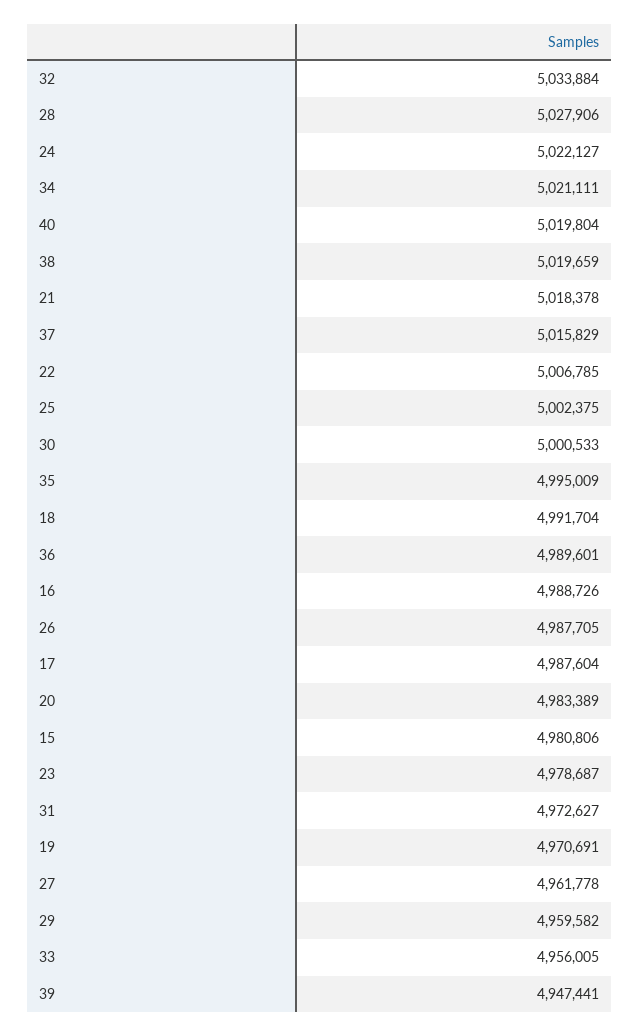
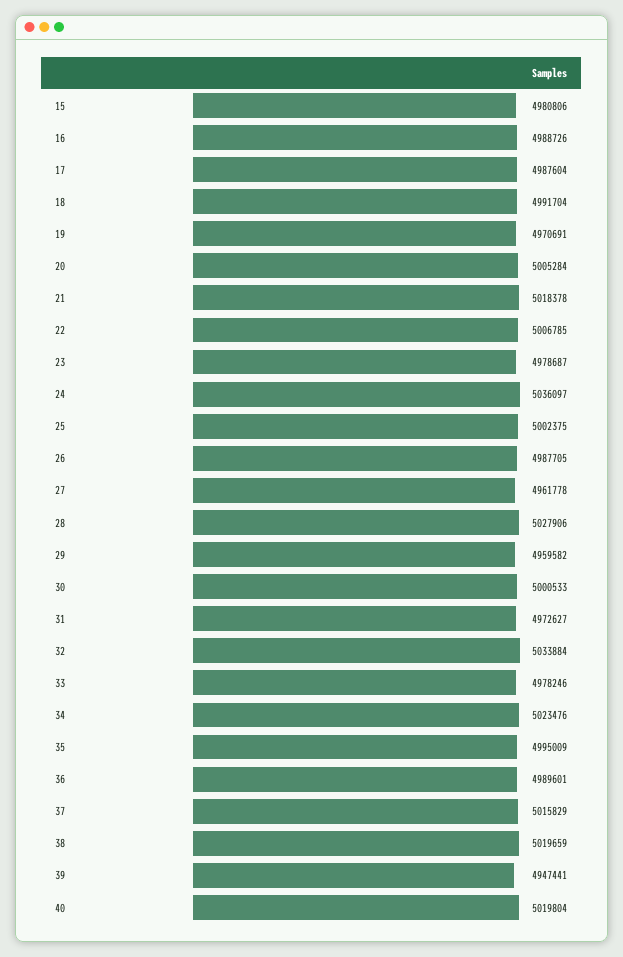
24: 5022127 -> 5036097
34: 5021111 -> 5023476
20: 4983389 -> 5005284
33: 4956005 -> 4978246

